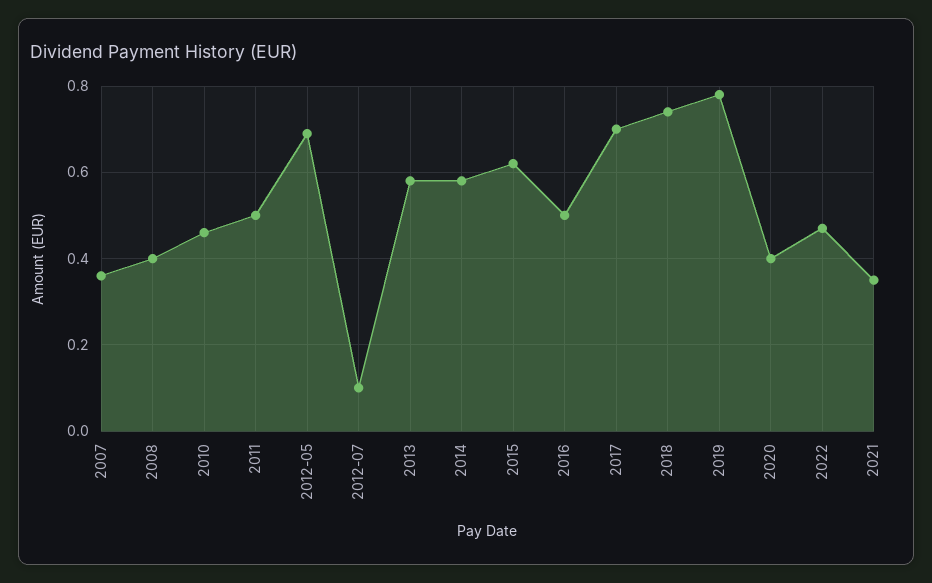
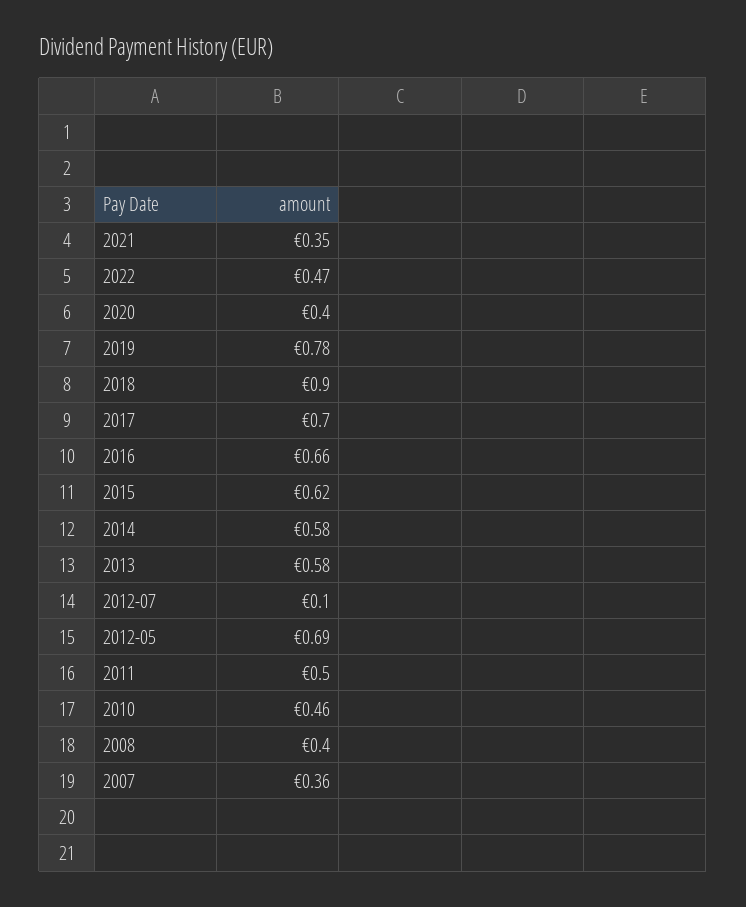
2016: 0.5 -> 0.66
2018: 0.75 -> 0.9

